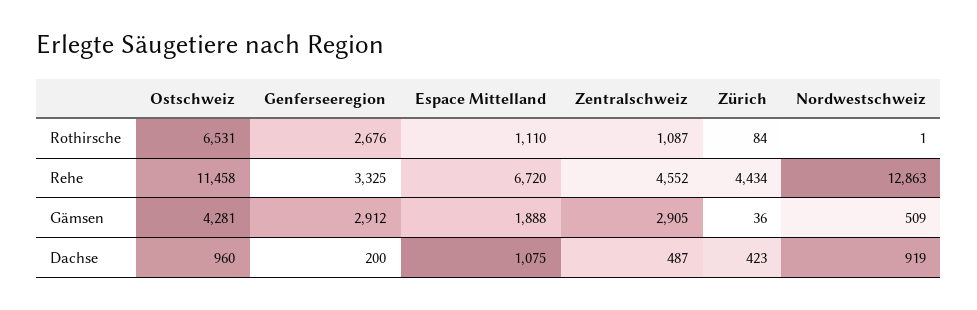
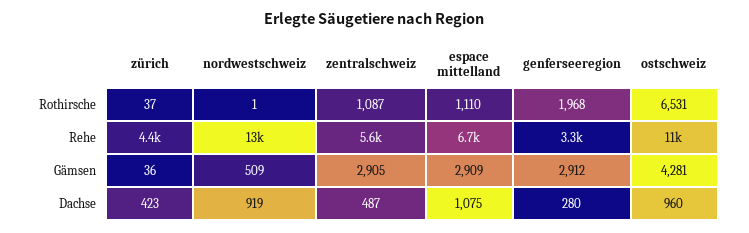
Genferseeregion, Rothirsche: 2676 -> 1968
Zürich, Rothirsche: 84 -> 37
Zentralschweiz, Rehe: 4552 -> 5600
Espace Mittelland, Gämsen: 1888 -> 2909
Genferseeregion, Dachse: 200 -> 280

